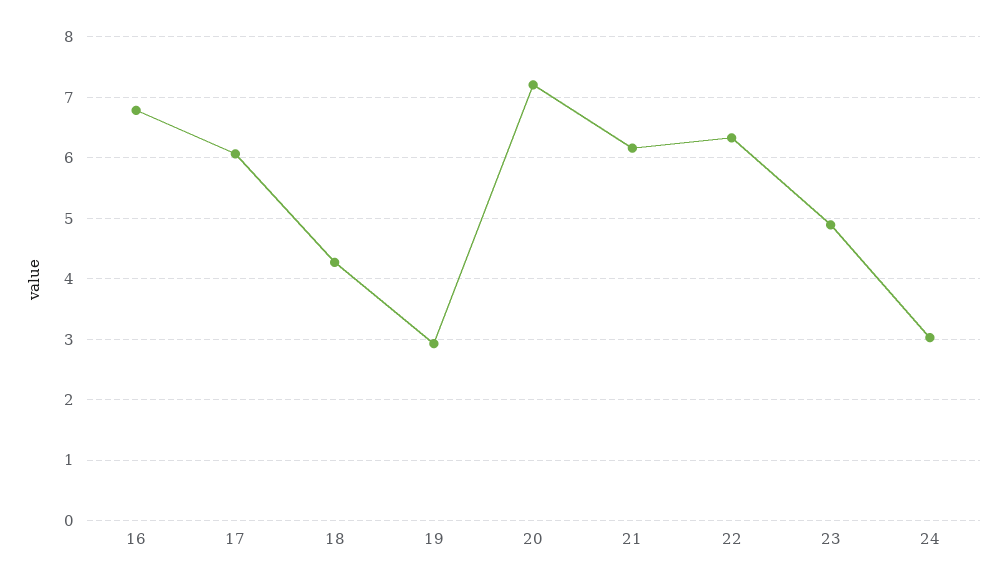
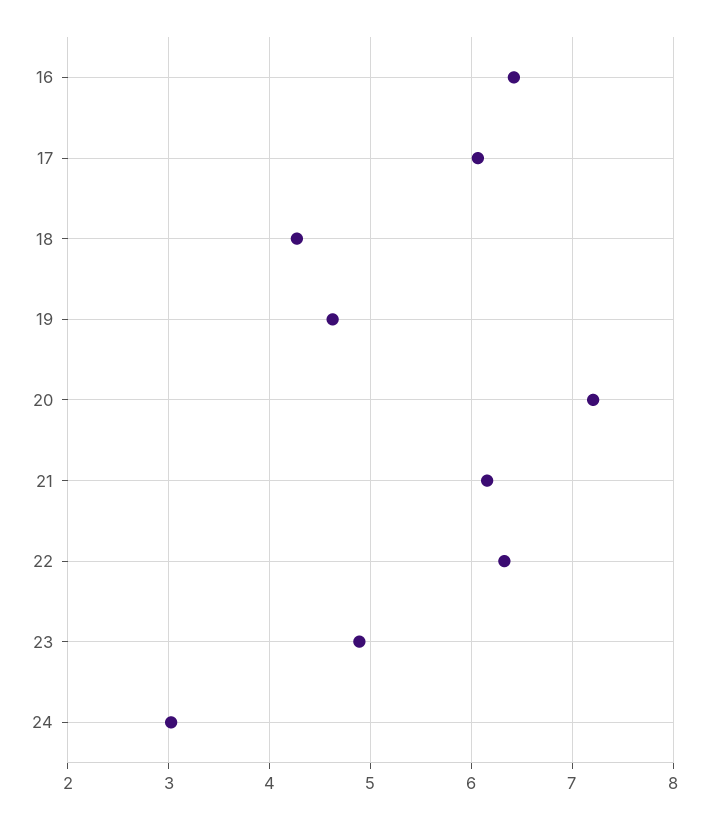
16: 6.8 -> 6.4
19: 2.9 -> 4.6

